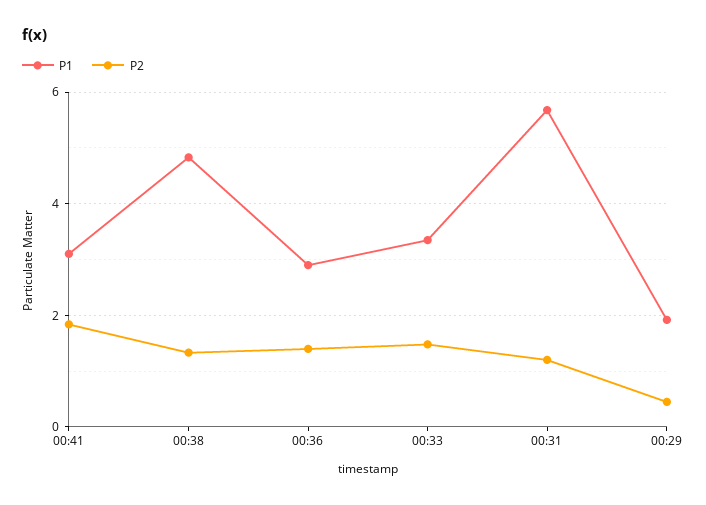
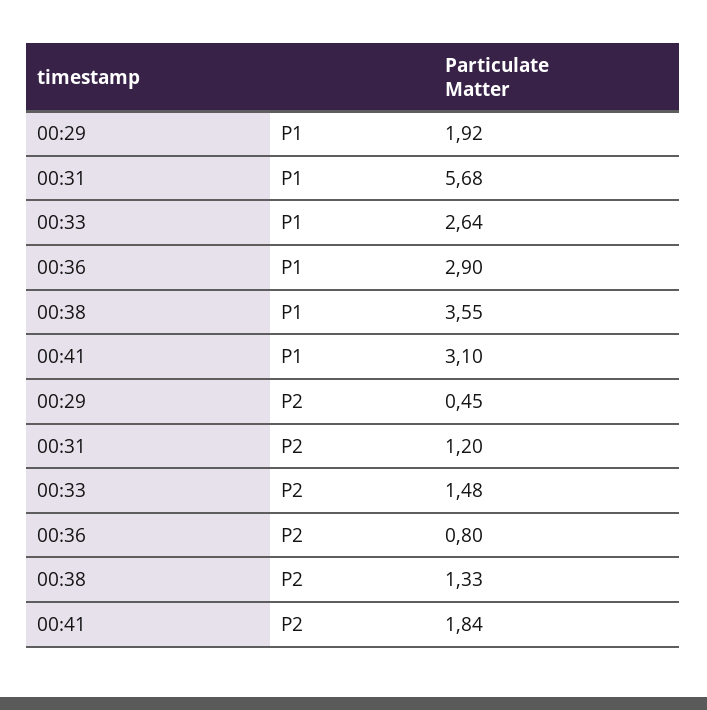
P1, 00:38: 4.8 -> 3.55
P2, 00:36: 1.4 -> 0.8
P1, 00:33: 3.4 -> 2.64

